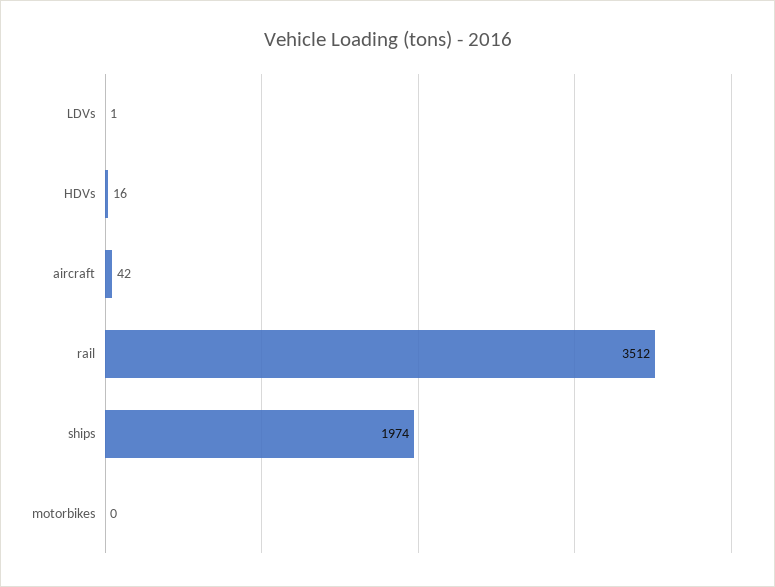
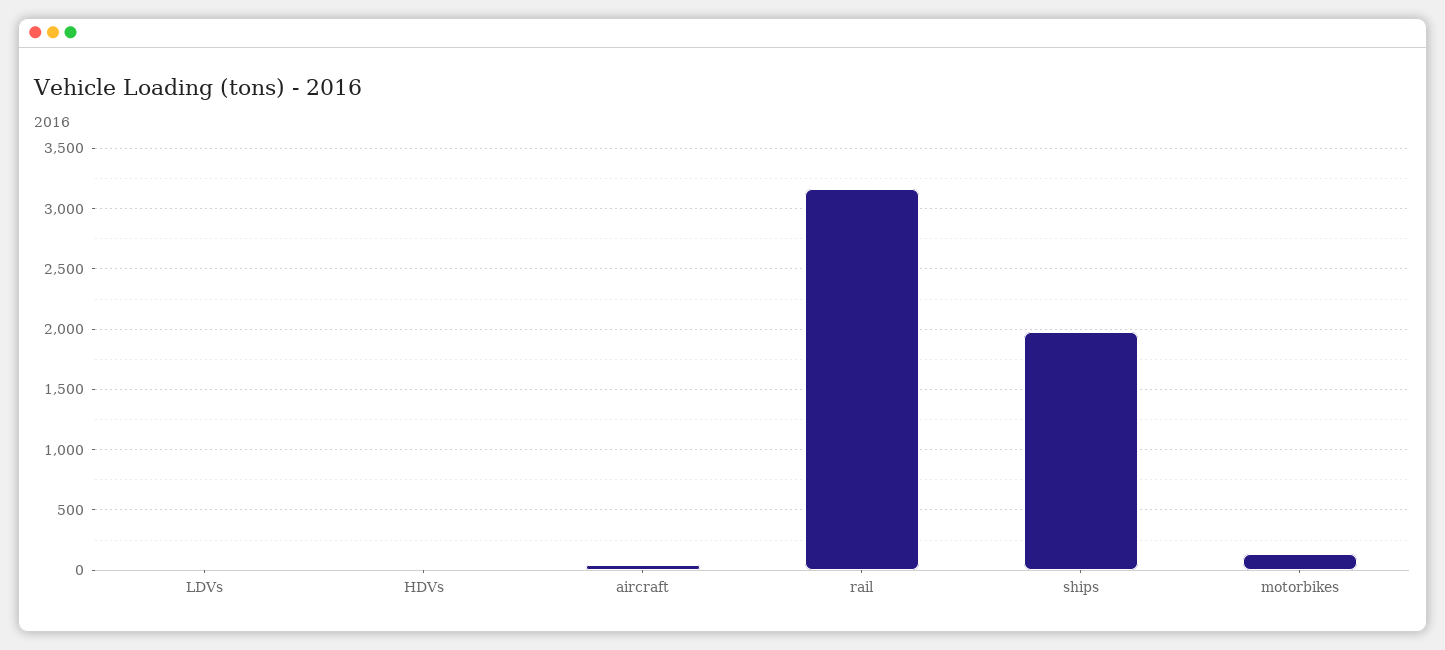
rail: 3512 -> 3150
motorbikes: 0 -> 150

